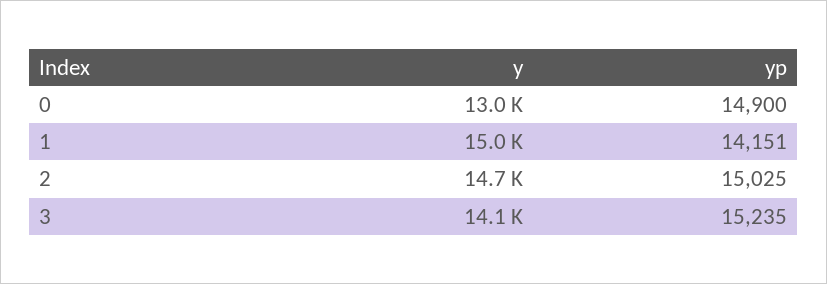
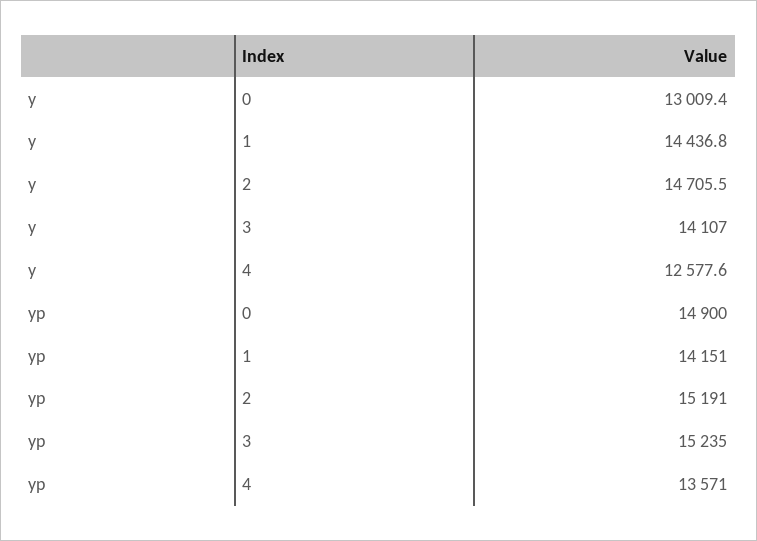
y, 1: 15000 -> 14436.8
yp, 2: 15025 -> 15191
y, 4: none -> 12577.6
yp, 4: none -> 13571

